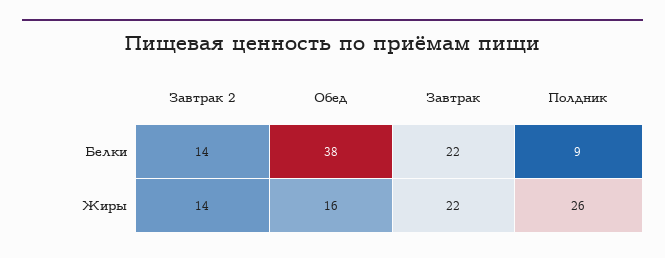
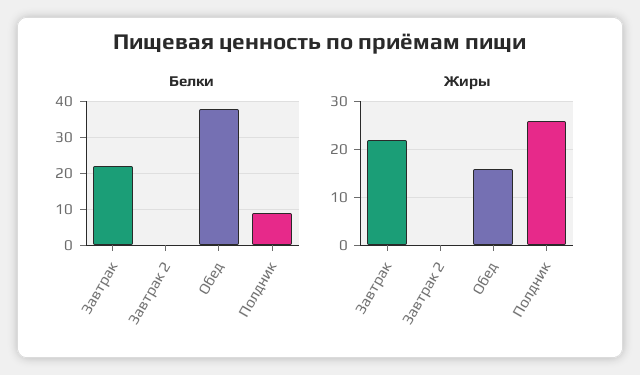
Белки, Завтрак 2: 14 -> 0
Жиры, Завтрак 2: 14 -> 0

